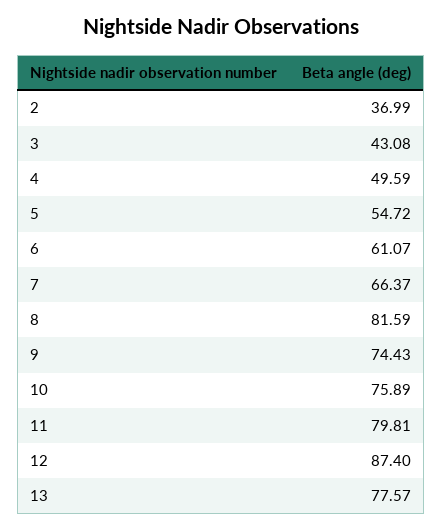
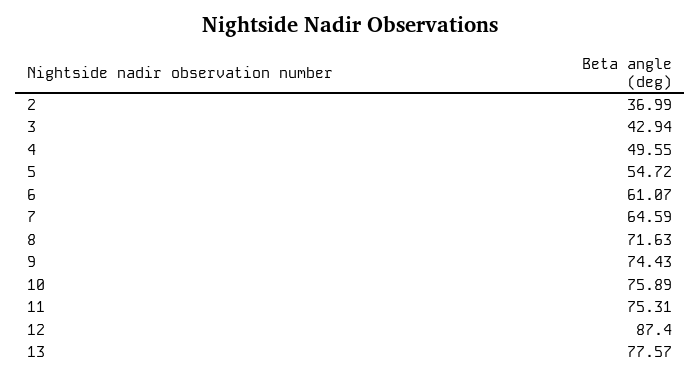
3: 43.08 -> 42.94
4: 49.59 -> 49.55
7: 66.37 -> 64.59
8: 81.59 -> 71.63
11: 79.81 -> 75.31

